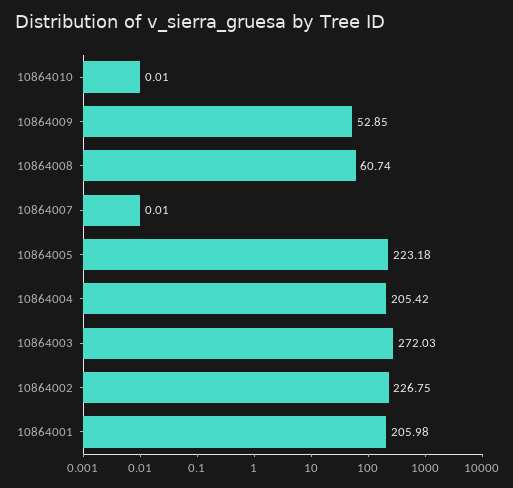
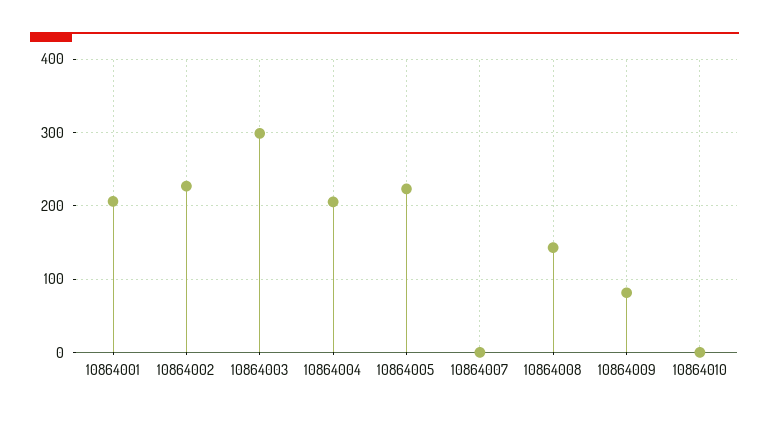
10864009: 52.85 -> 80
10864008: 60.74 -> 140
10864003: 272.03 -> 300

